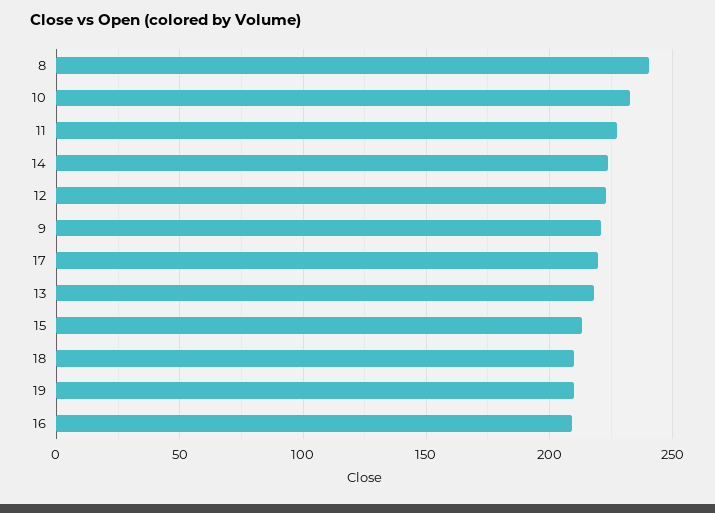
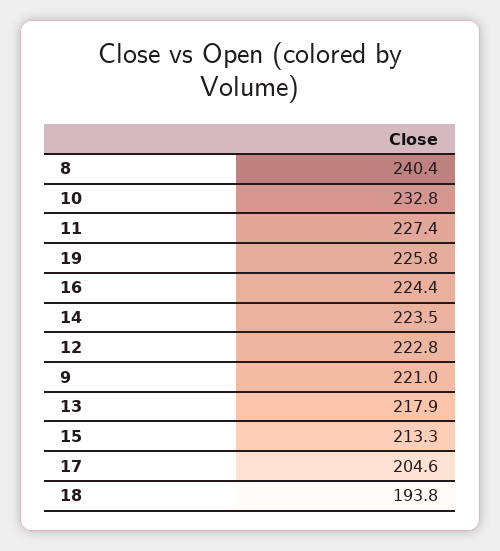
17: 220 -> 204.6
18: 210 -> 193.8
19: 210 -> 225.8
16: 210 -> 224.4

